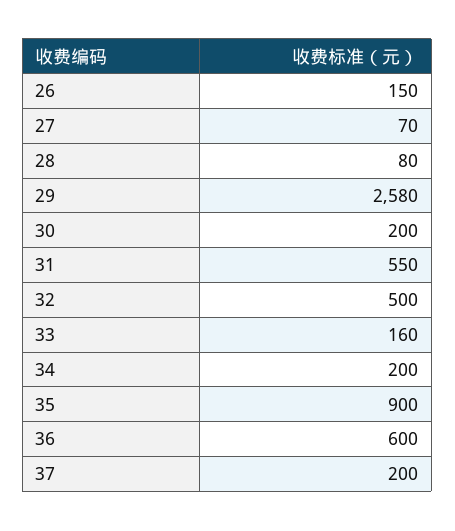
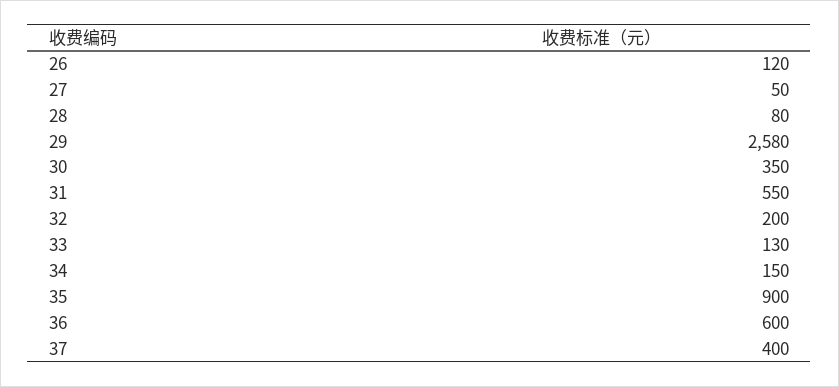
26: 150 -> 120
27: 70 -> 50
30: 200 -> 350
32: 500 -> 200
33: 160 -> 130
34: 200 -> 150
37: 200 -> 400

